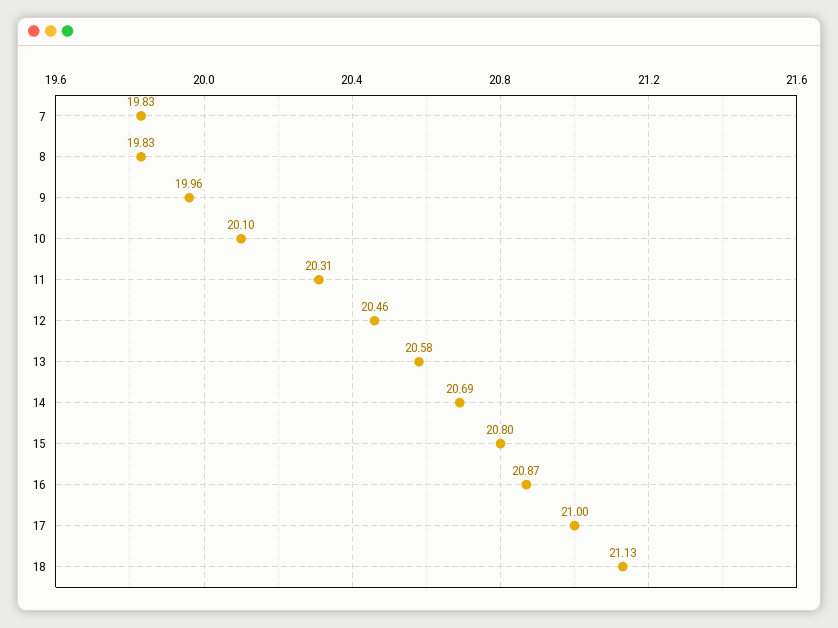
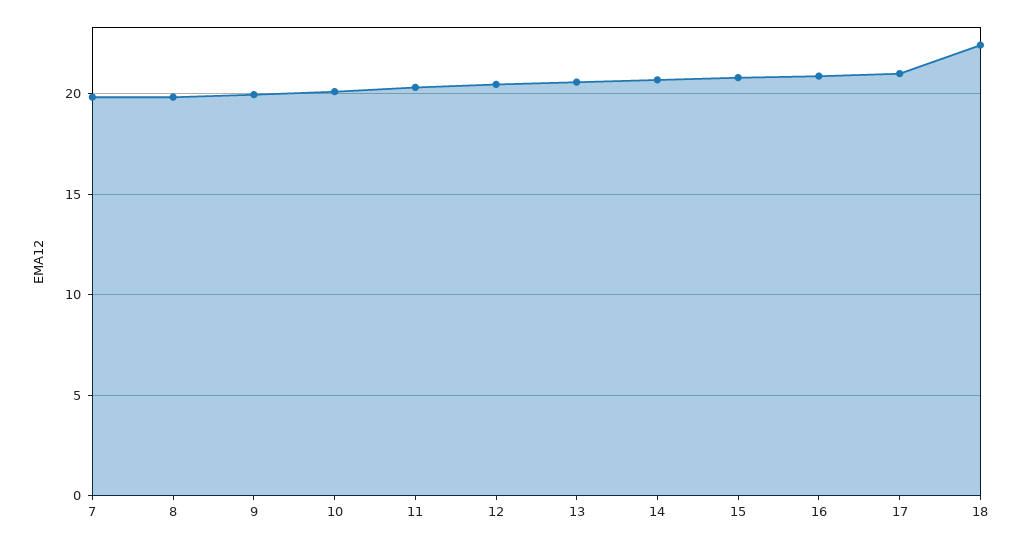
18: 21.13 -> 22.5

